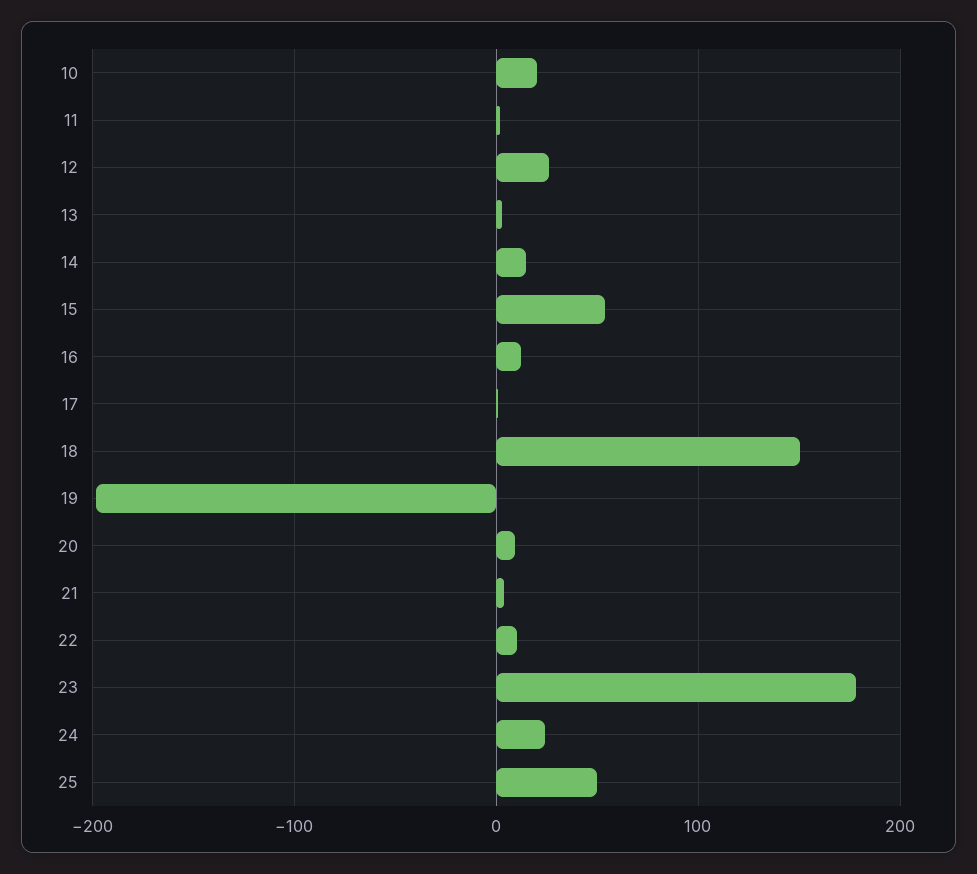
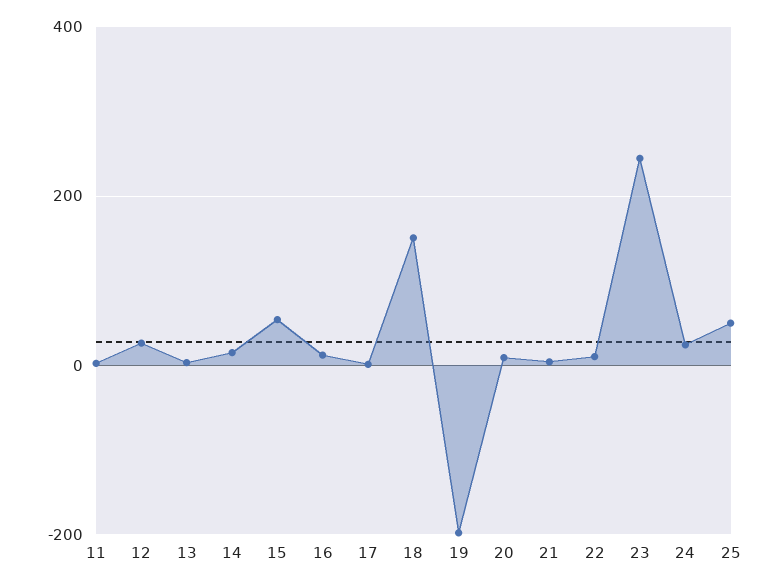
10: 20 -> none
23: 180 -> 240

